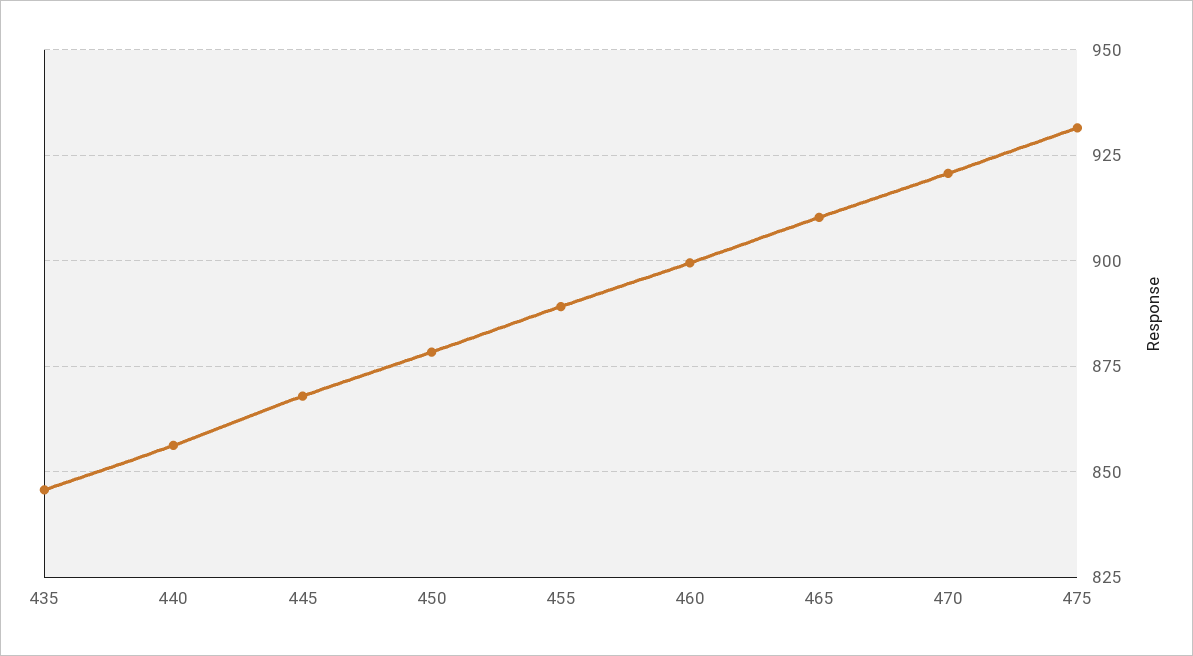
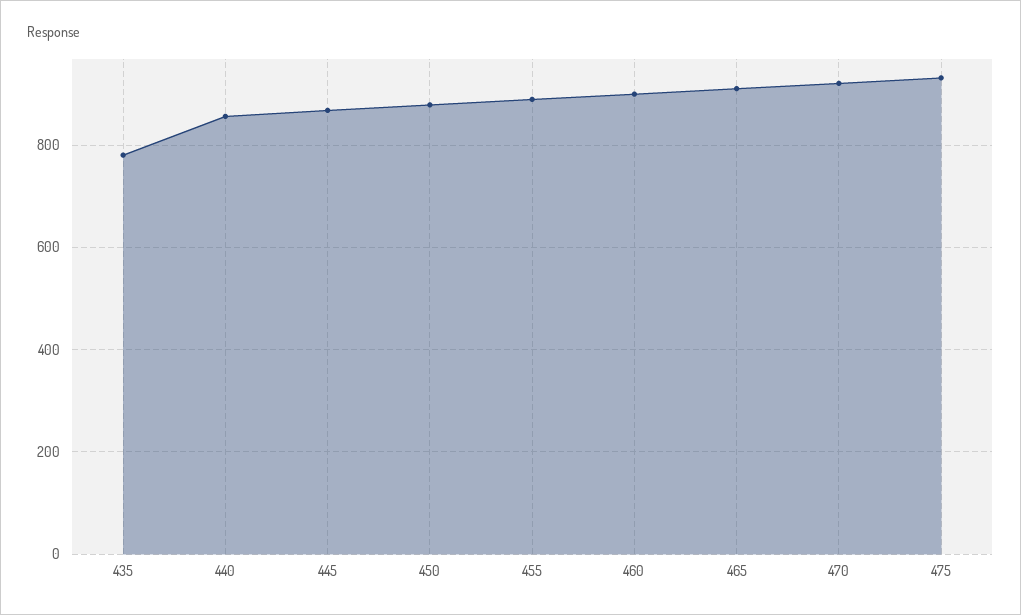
435: 845 -> 780

